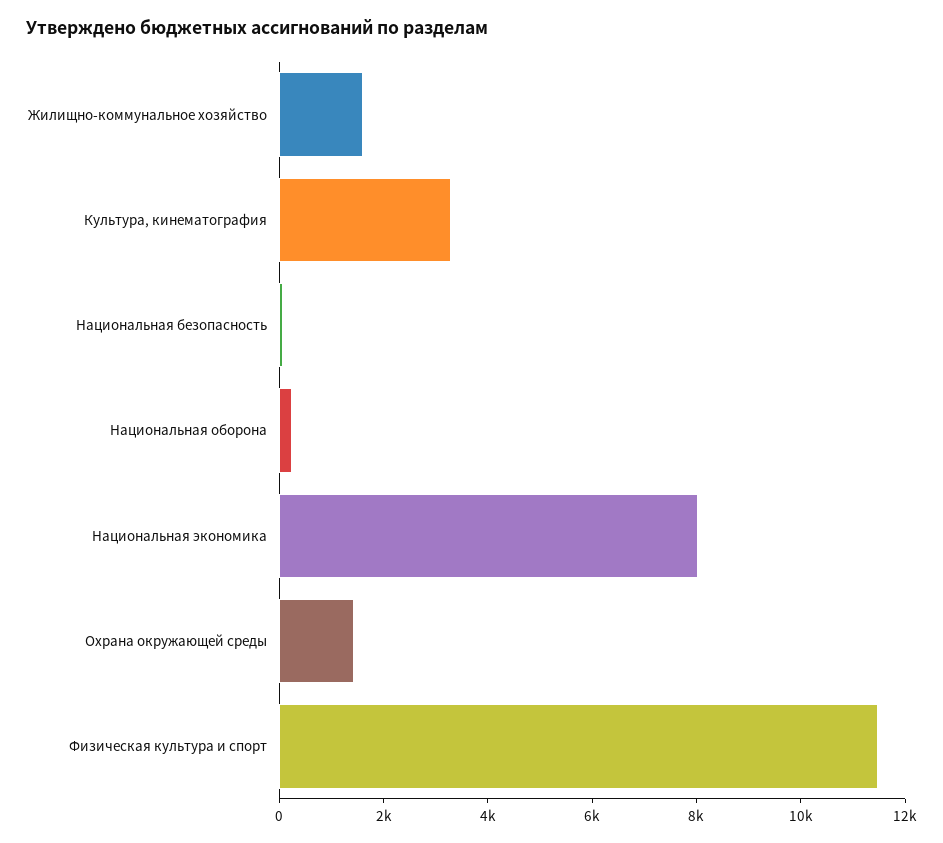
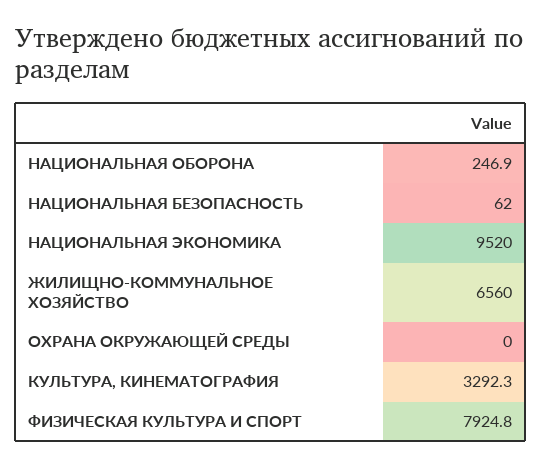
Жилищно-коммунальное хозяйство: 1500 -> 6560
Национальная экономика: 8000 -> 9520
Охрана окружающей среды: 1500 -> 0
Физическая культура и спорт: 11500 -> 7924.8

